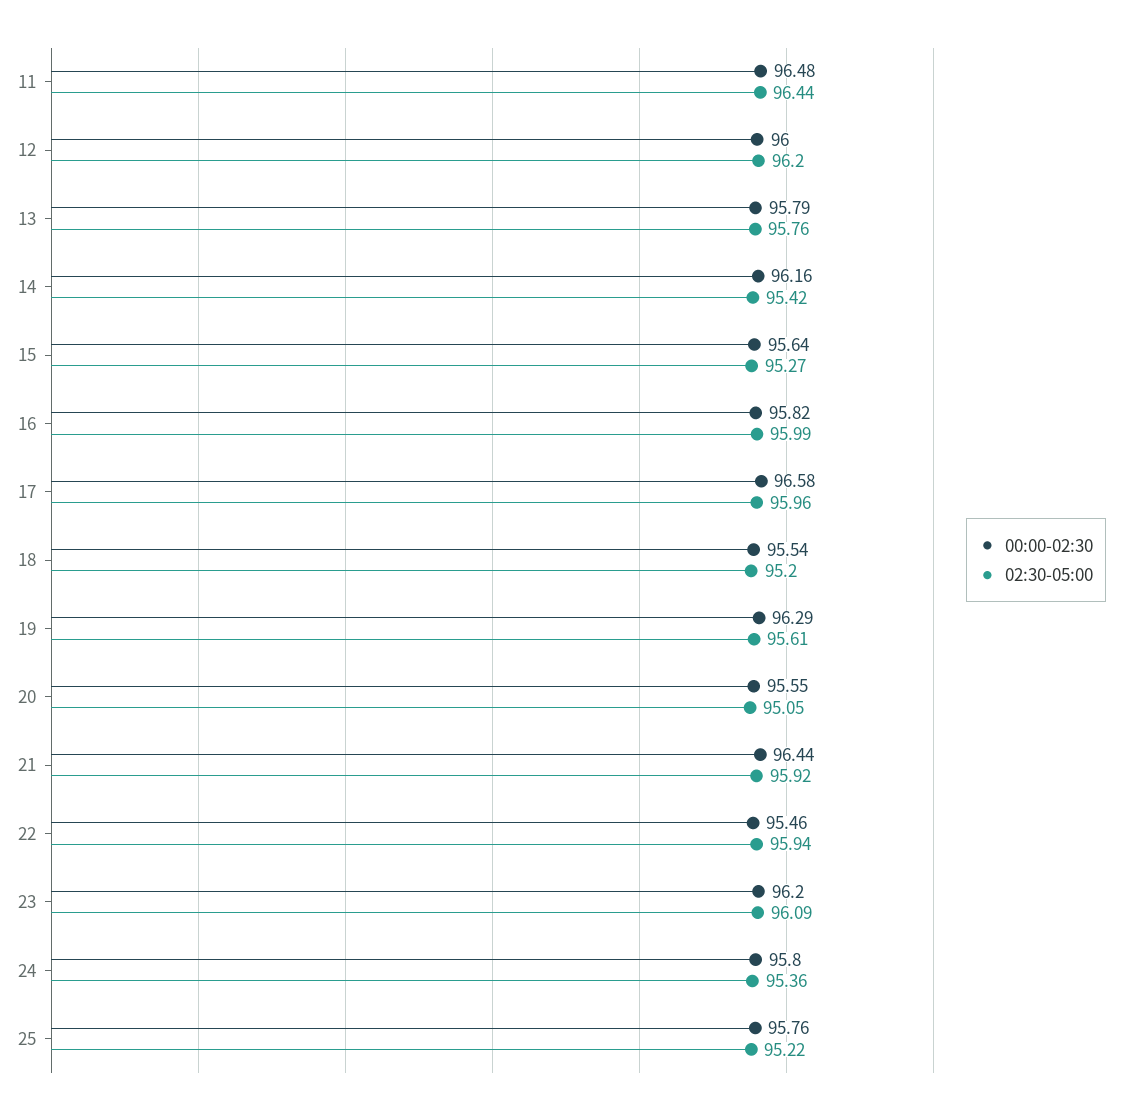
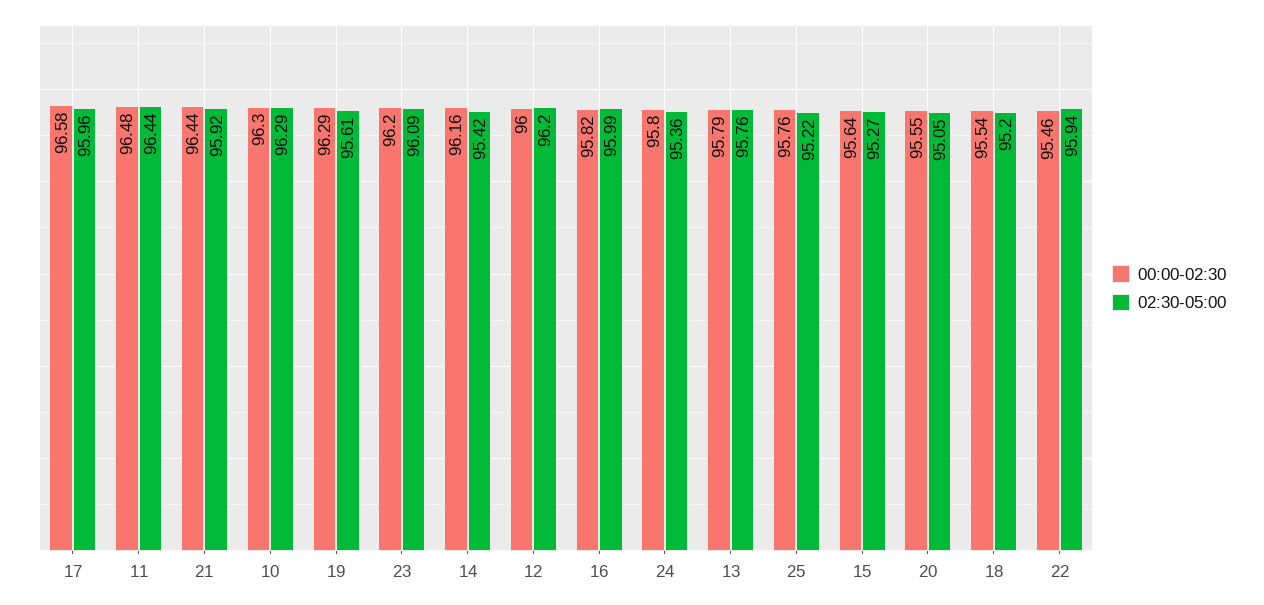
00:00-02:30, 10: none -> 96.3
02:30-05:00, 10: none -> 96.29

